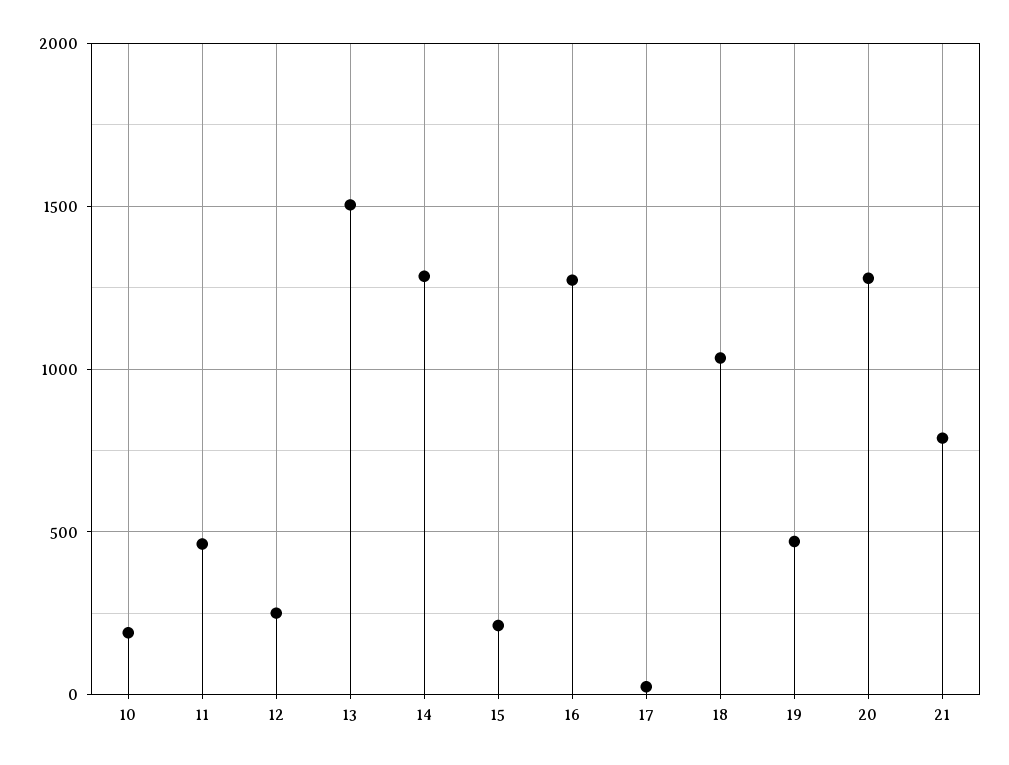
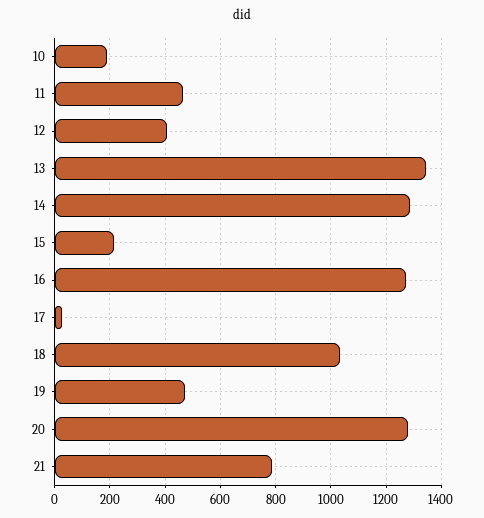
12: 250 -> 400
13: 1500 -> 1350

